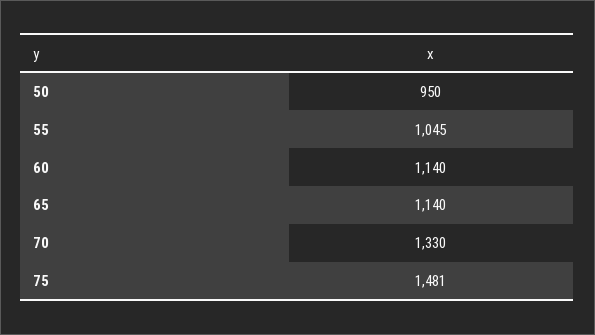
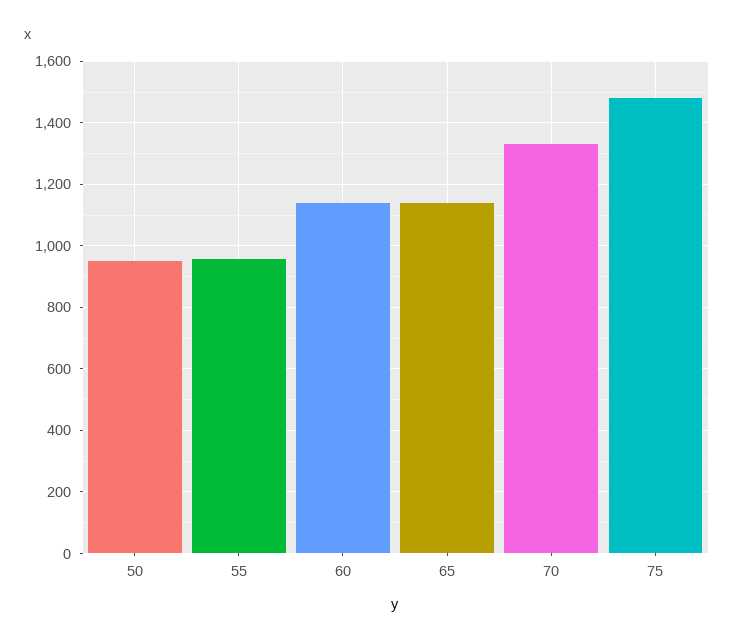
55: 1045 -> 960

